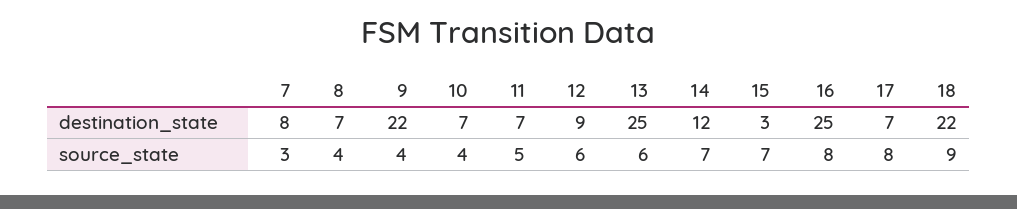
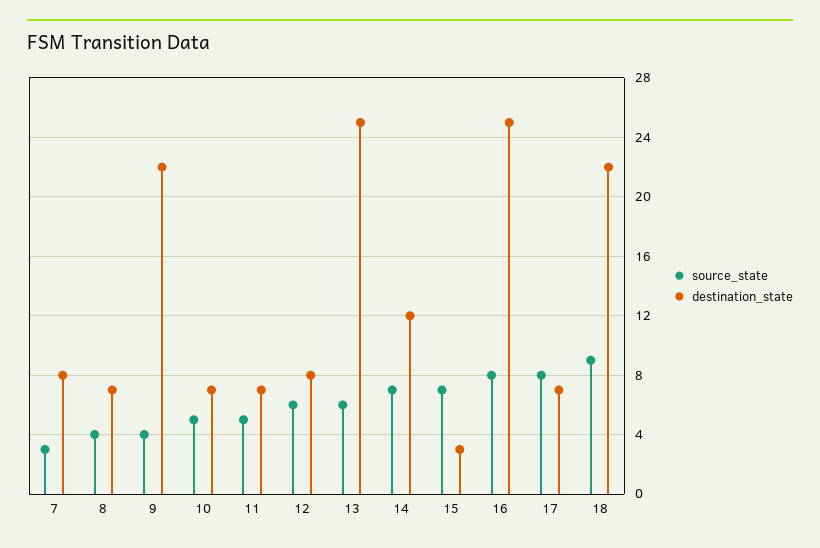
destination_state, 12: 9 -> 8
source_state, 10: 4 -> 5

